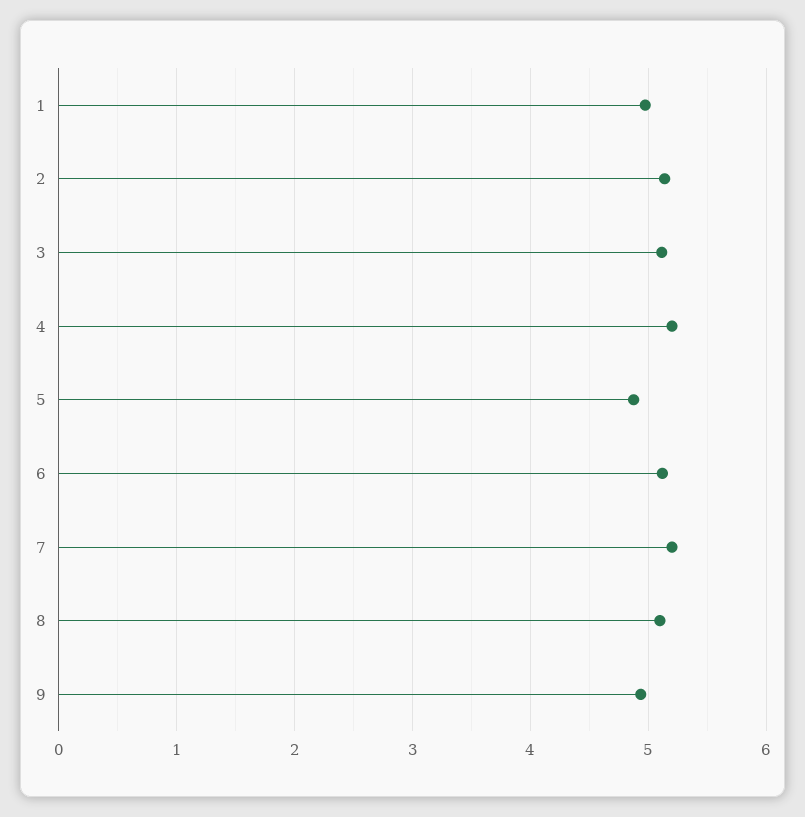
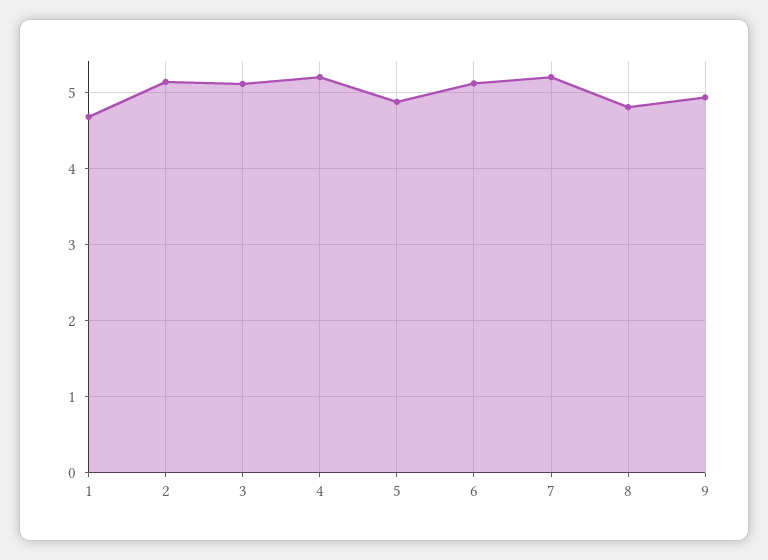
1: 5 -> 4.7
8: 5.1 -> 4.8

